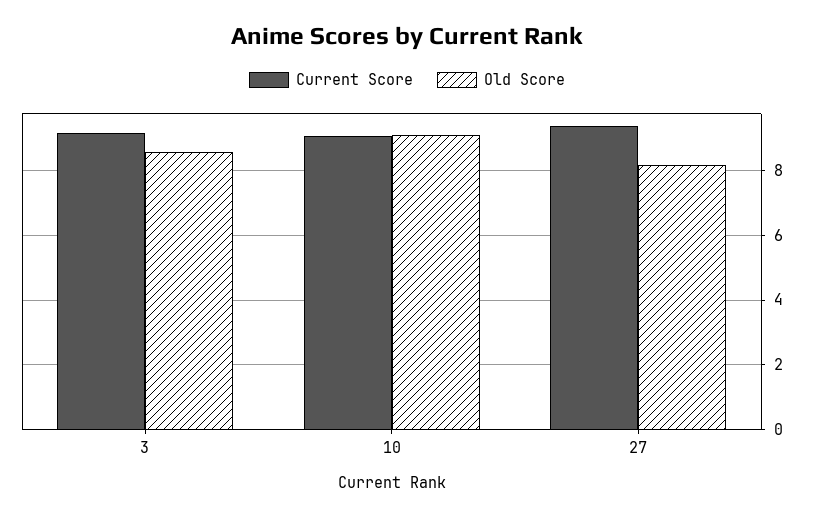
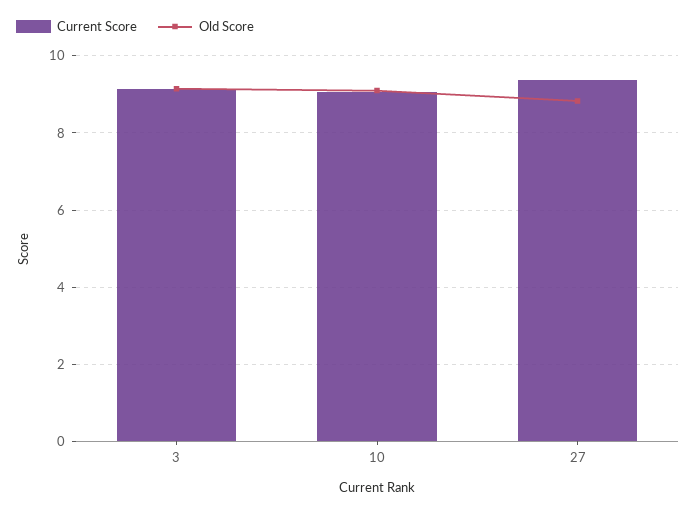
Old Score, 3: 8.6 -> 9.2
Old Score, 27: 8.2 -> 8.8

